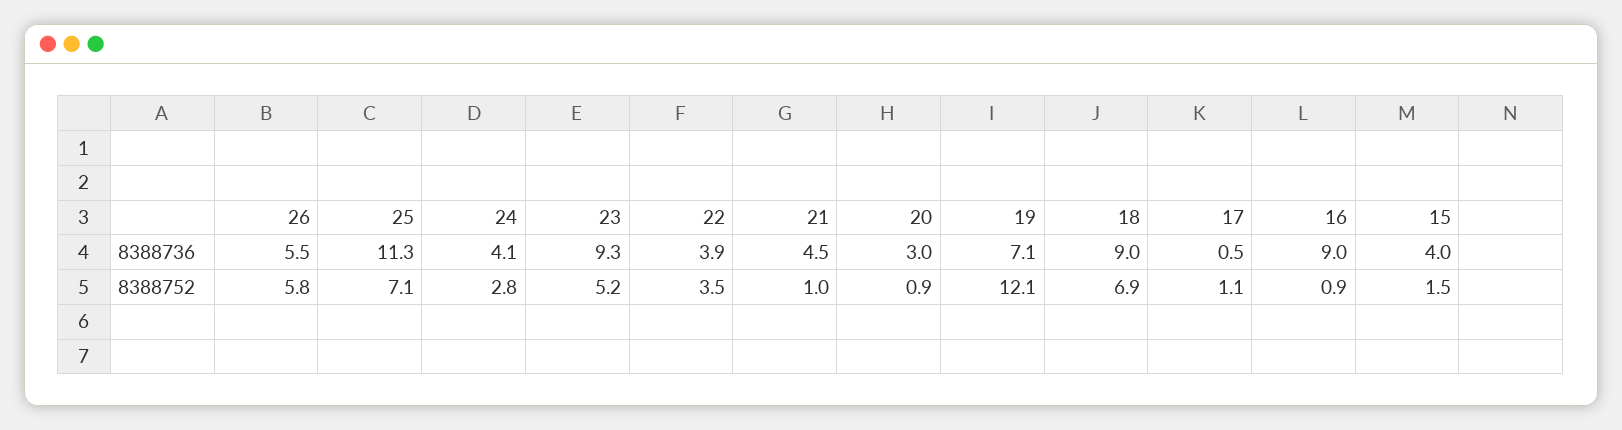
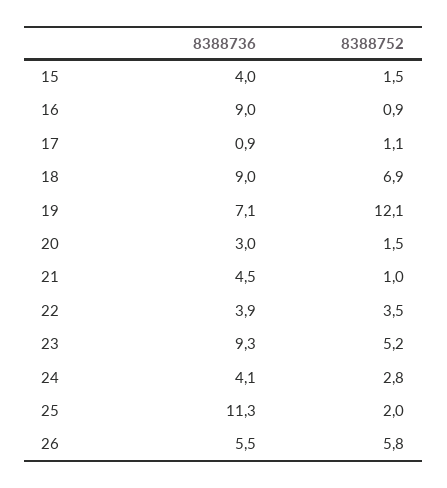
17, 8388736: 0.5 -> 0.9
25, 8388752: 7.1 -> 2
20, 8388752: 0.9 -> 1.5

